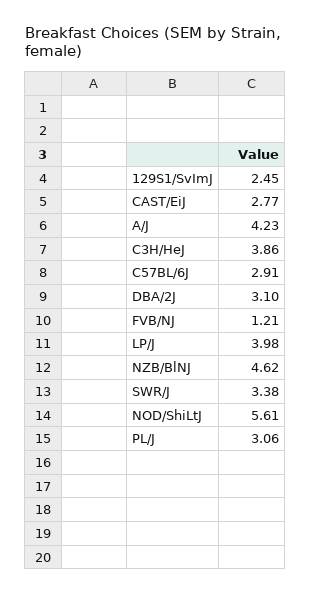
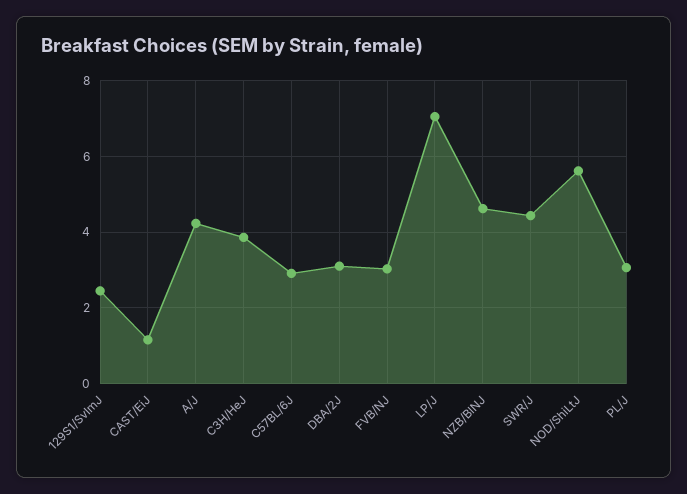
CAST/EiJ: 2.77 -> 1.2
FVB/NJ: 1.21 -> 3
LP/J: 3.98 -> 7
SWR/J: 3.38 -> 4.4

